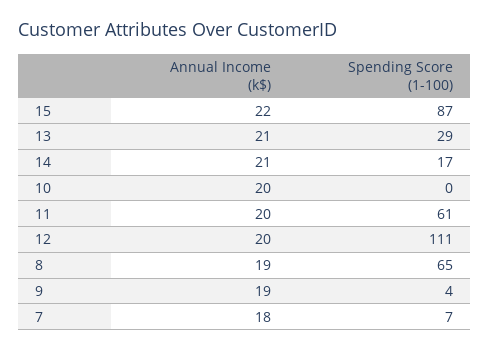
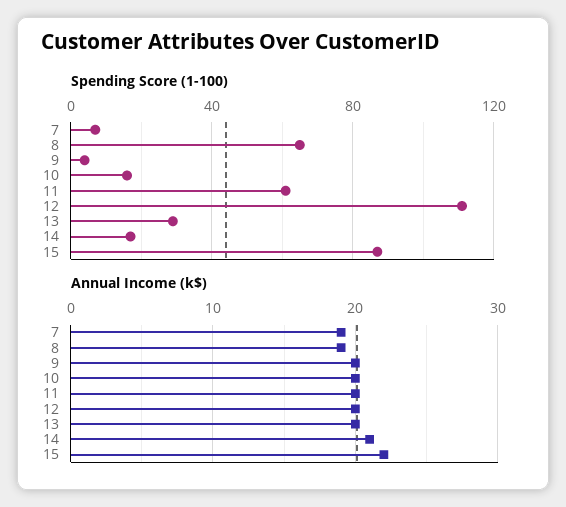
Annual Income (k$), 13: 21 -> 20
Spending Score (1-100), 10: 0 -> 15
Annual Income (k$), 9: 19 -> 20
Annual Income (k$), 7: 18 -> 19

